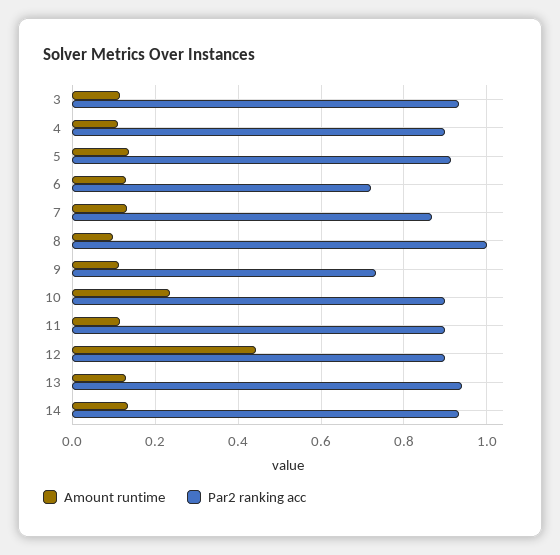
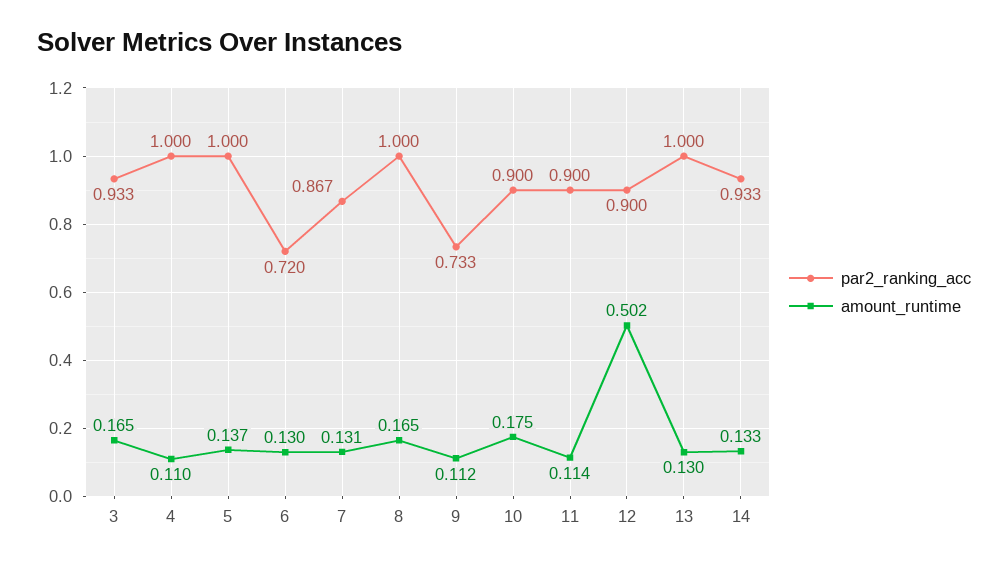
Amount runtime, 3: 0.12 -> 0.165
Par2 ranking acc, 4: 0.9 -> 1
Par2 ranking acc, 5: 0.92 -> 1
Amount runtime, 8: 0.1 -> 0.165
Amount runtime, 10: 0.24 -> 0.175
Amount runtime, 12: 0.44 -> 0.502
Par2 ranking acc, 13: 0.94 -> 1

